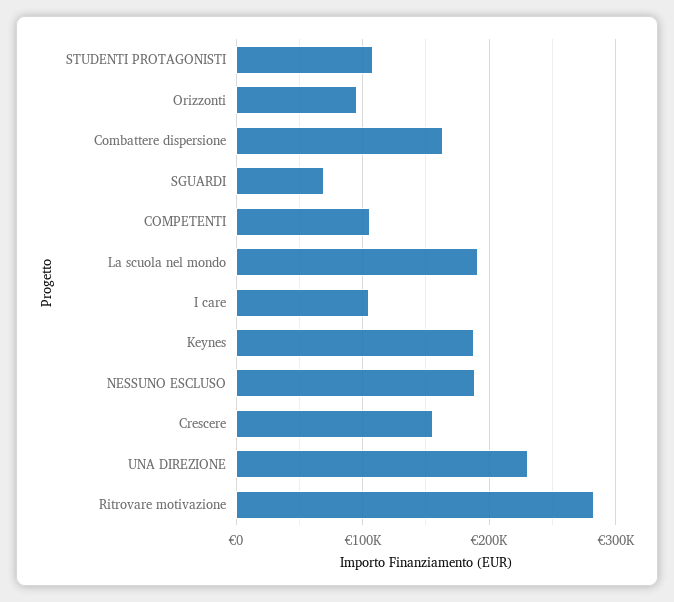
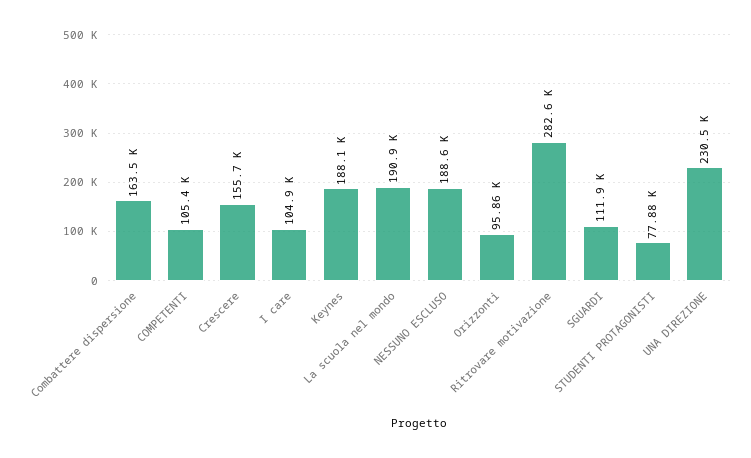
STUDENTI PROTAGONISTI: 110000 -> 77880
SGUARDI: 70000 -> 111900

